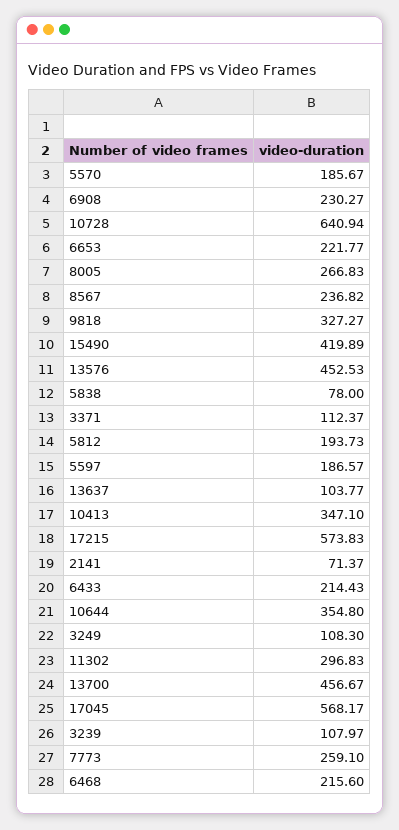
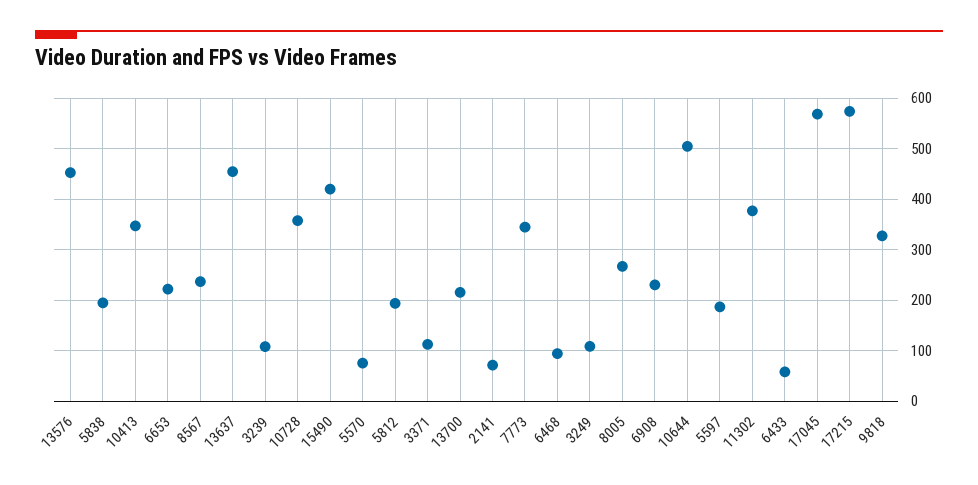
5570: 185.67 -> 80
10728: 640.94 -> 360
5838: 78 -> 200
13637: 103.77 -> 460
6433: 214.43 -> 60
10644: 354.8 -> 500
11302: 296.83 -> 380
13700: 456.67 -> 220
7773: 259.1 -> 340
6468: 215.6 -> 100

